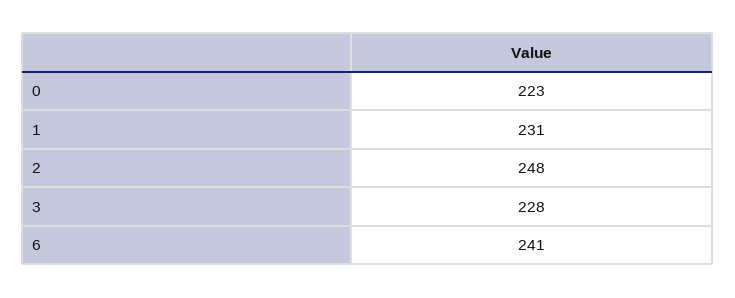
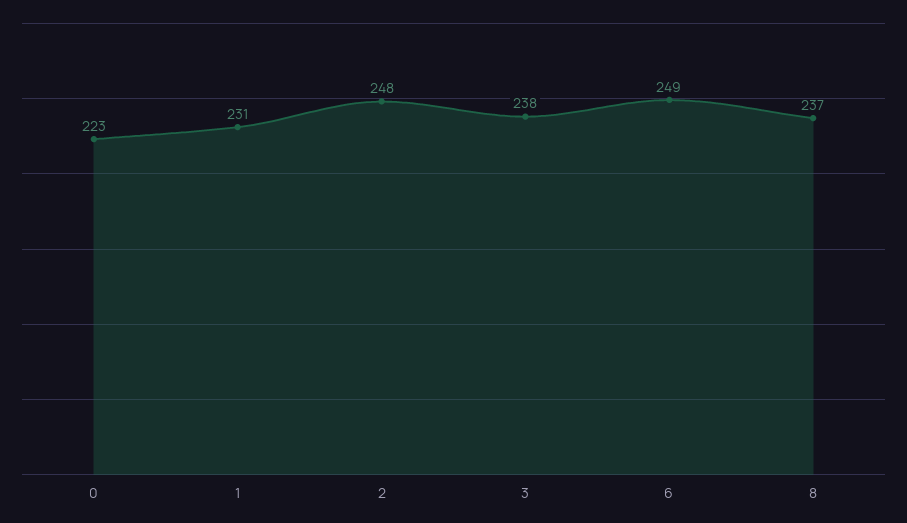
3: 228 -> 238
6: 241 -> 249
8: none -> 237

